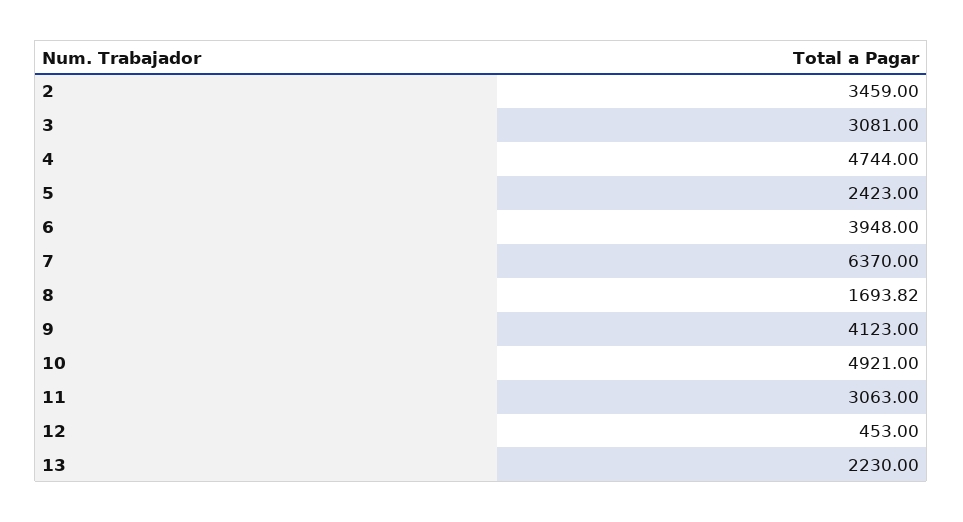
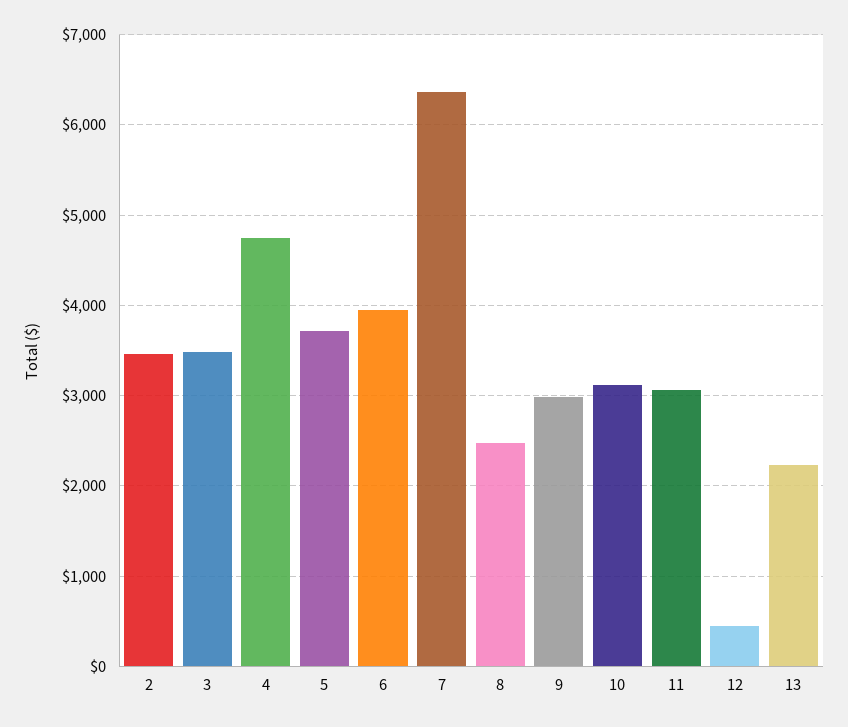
3: 3081 -> 3500
5: 2423 -> 3700
8: 1693.82 -> 2500
9: 4123 -> 3000
10: 4921 -> 3100

